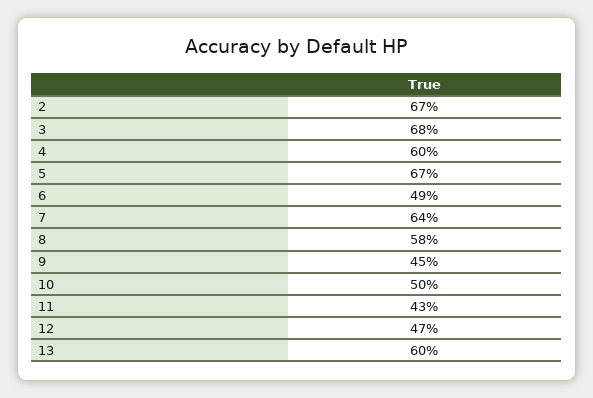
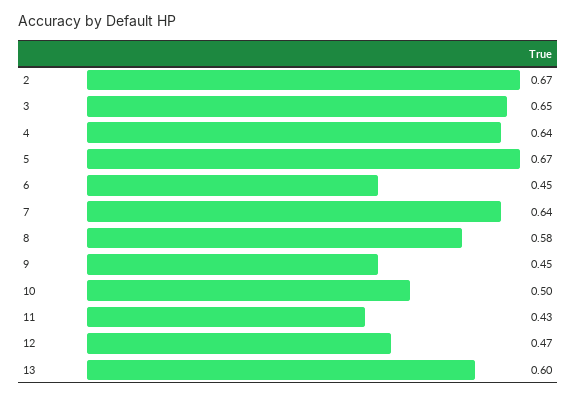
3: 0.68 -> 0.65
4: 0.6 -> 0.64
6: 0.49 -> 0.45

